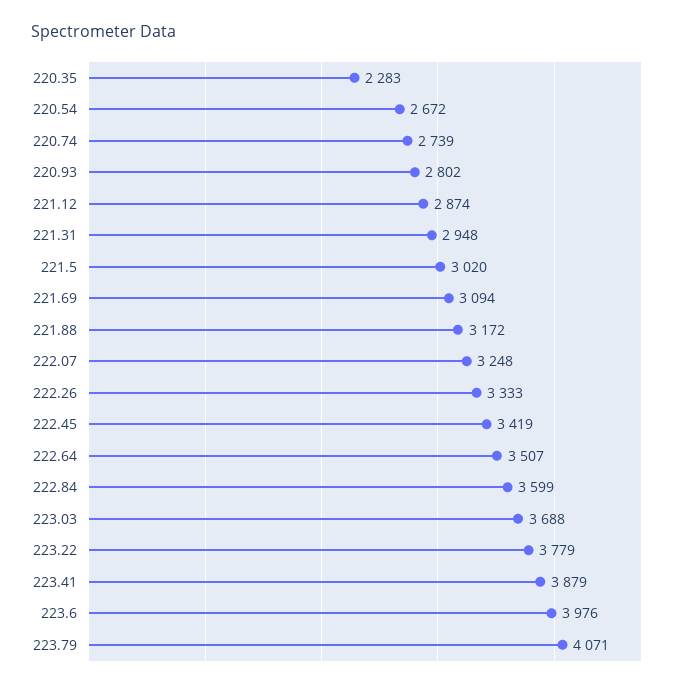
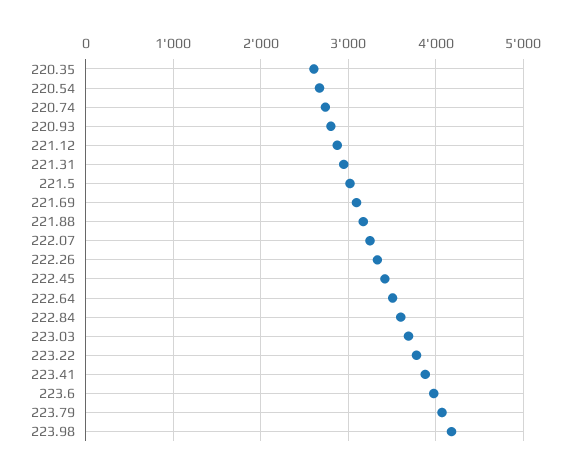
220.35: 2283 -> 2600
223.98: none -> 4200

